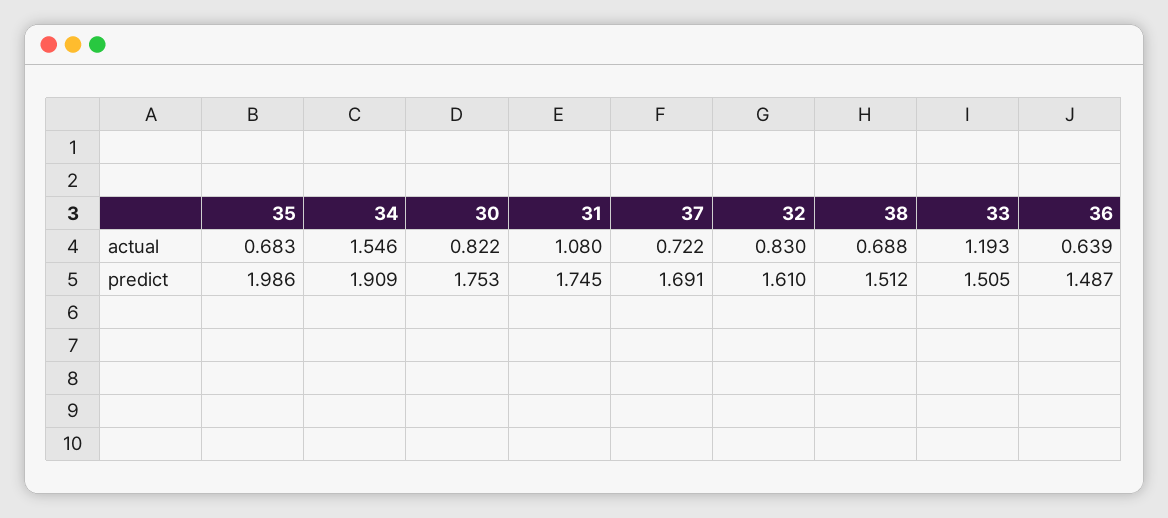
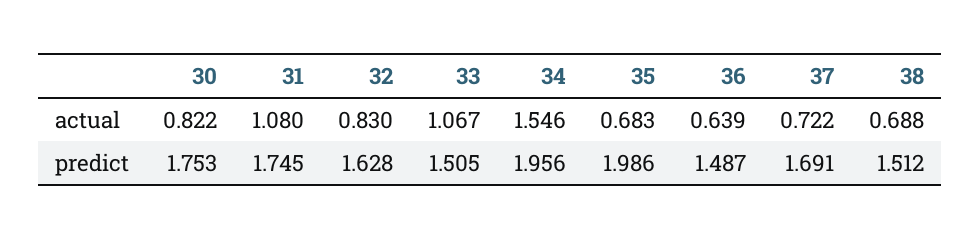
33, actual: 1.193 -> 1.067
34, predict: 1.909 -> 1.956
32, predict: 1.61 -> 1.628

